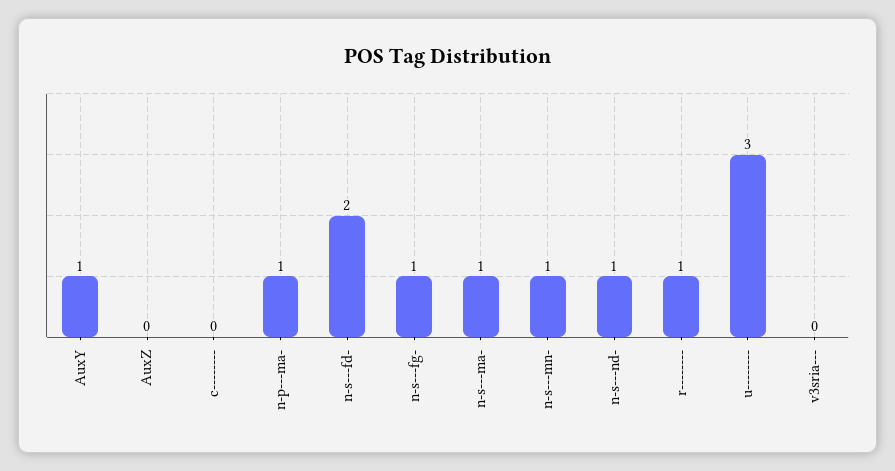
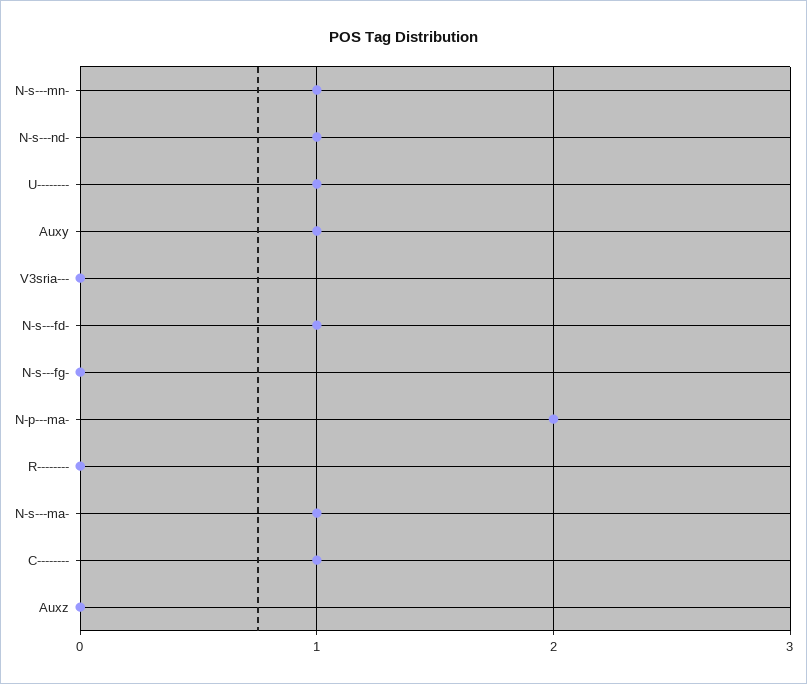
c--------: 0 -> 1
n-p---ma-: 1 -> 2
n-s---fd-: 2 -> 1
n-s---fg-: 1 -> 0
r--------: 1 -> 0
u--------: 3 -> 1

